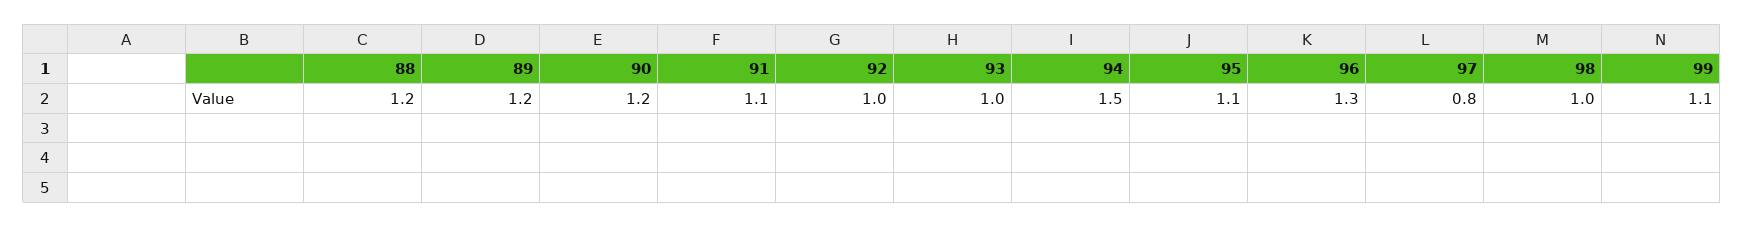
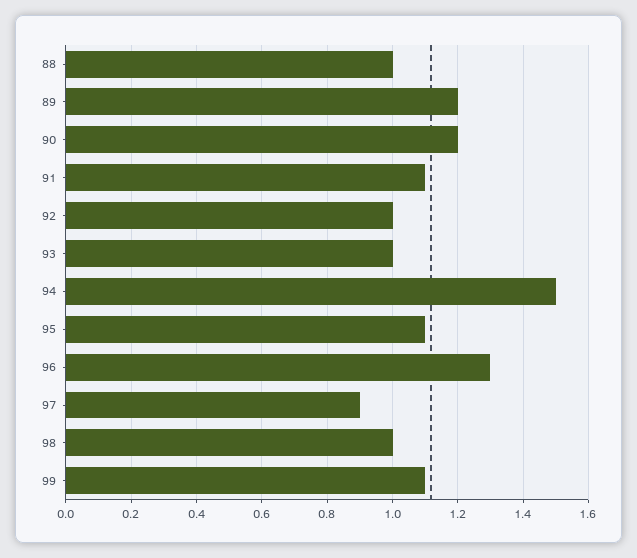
88: 1.2 -> 1
97: 0.8 -> 0.9

